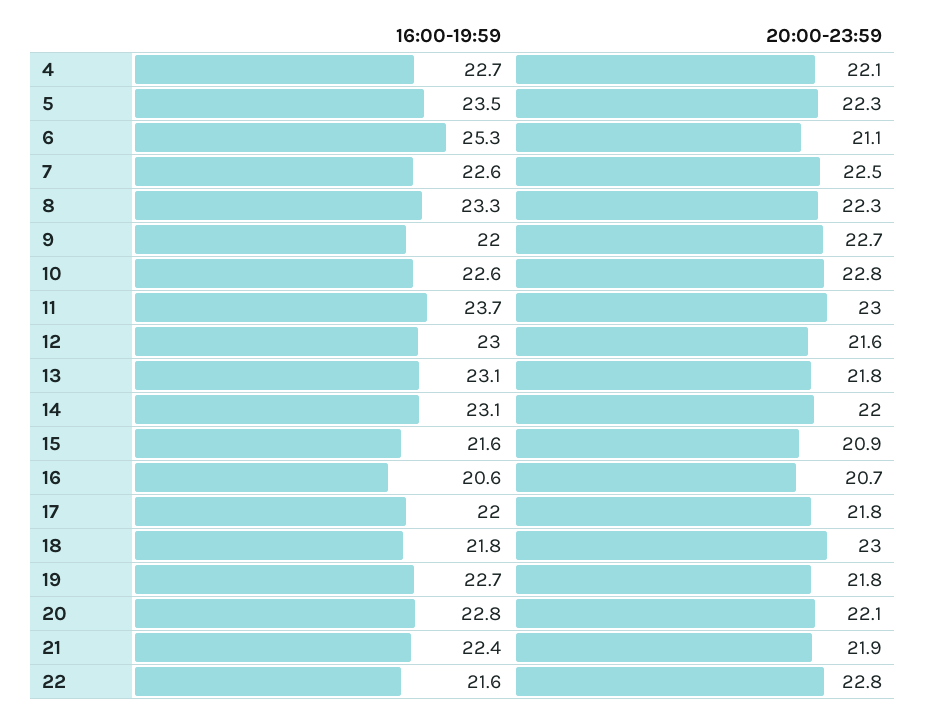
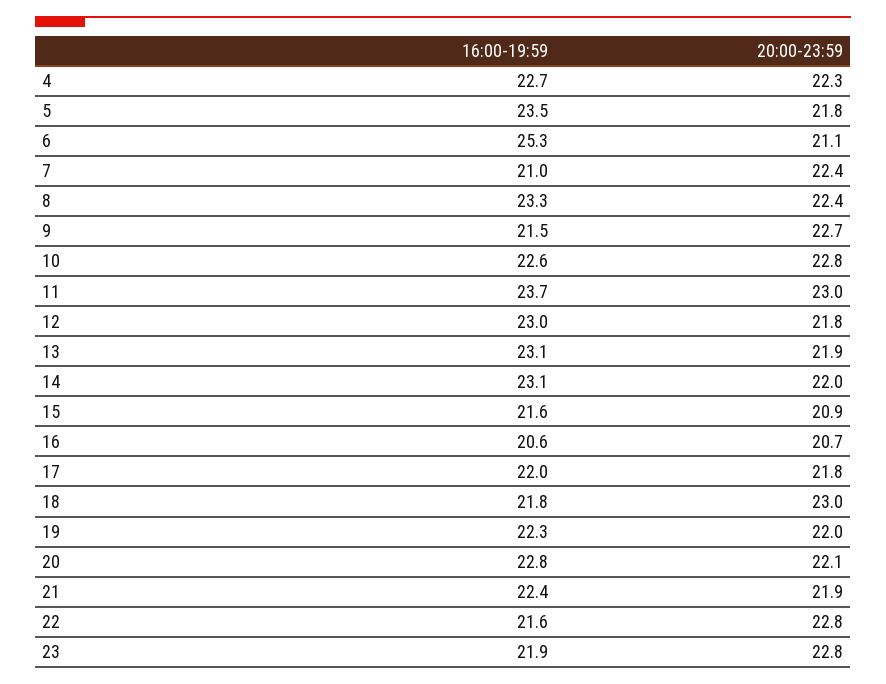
20:00-23:59, 4: 22.1 -> 22.3
20:00-23:59, 5: 22.3 -> 21.8
16:00-19:59, 7: 22.6 -> 21
20:00-23:59, 7: 22.5 -> 22.4
20:00-23:59, 8: 22.3 -> 22.4
16:00-19:59, 9: 22 -> 21.5
20:00-23:59, 12: 21.6 -> 21.8
20:00-23:59, 13: 21.8 -> 21.9
16:00-19:59, 19: 22.7 -> 22.3
20:00-23:59, 19: 21.8 -> 22
16:00-19:59, 23: none -> 21.9
20:00-23:59, 23: none -> 22.8

